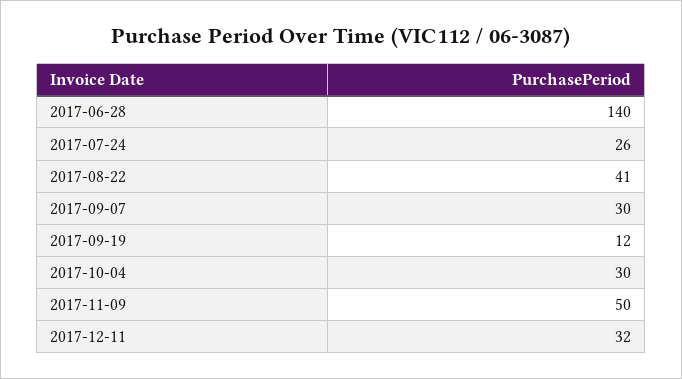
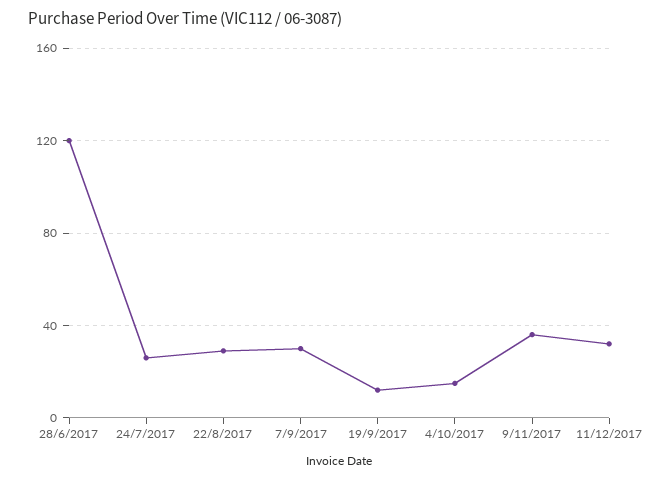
2017-06-28: 140 -> 120
2017-08-22: 41 -> 30
2017-10-04: 30 -> 15
2017-11-09: 50 -> 35

